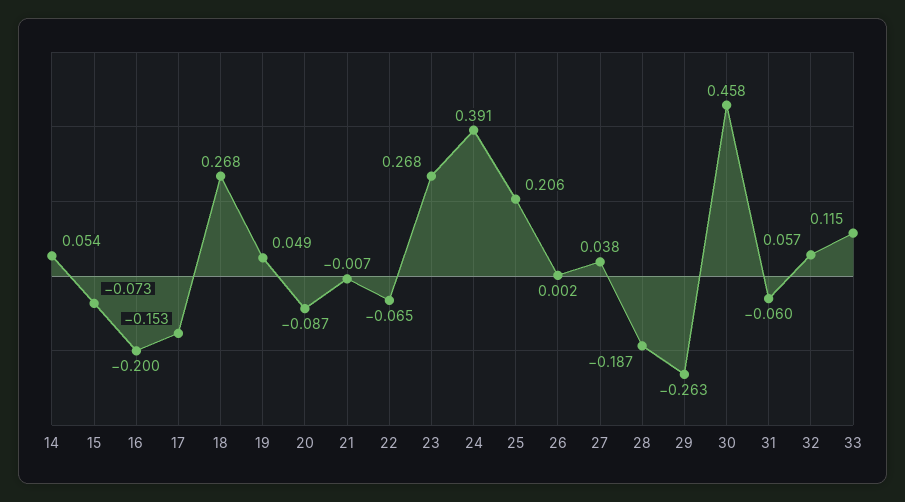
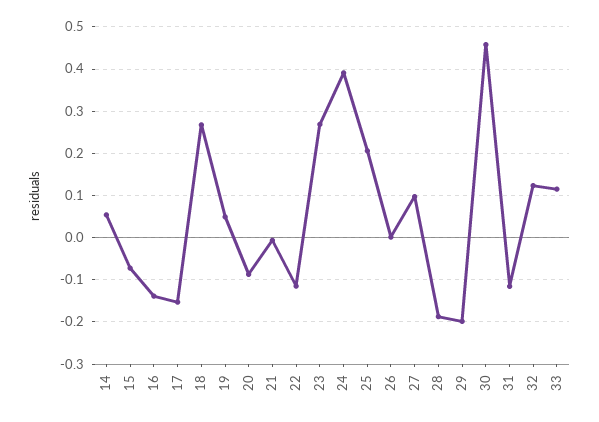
16: -0.2 -> -0.14
22: -0.065 -> -0.12
27: 0.038 -> 0.1
29: -0.263 -> -0.2
31: -0.06 -> -0.12
32: 0.057 -> 0.12

